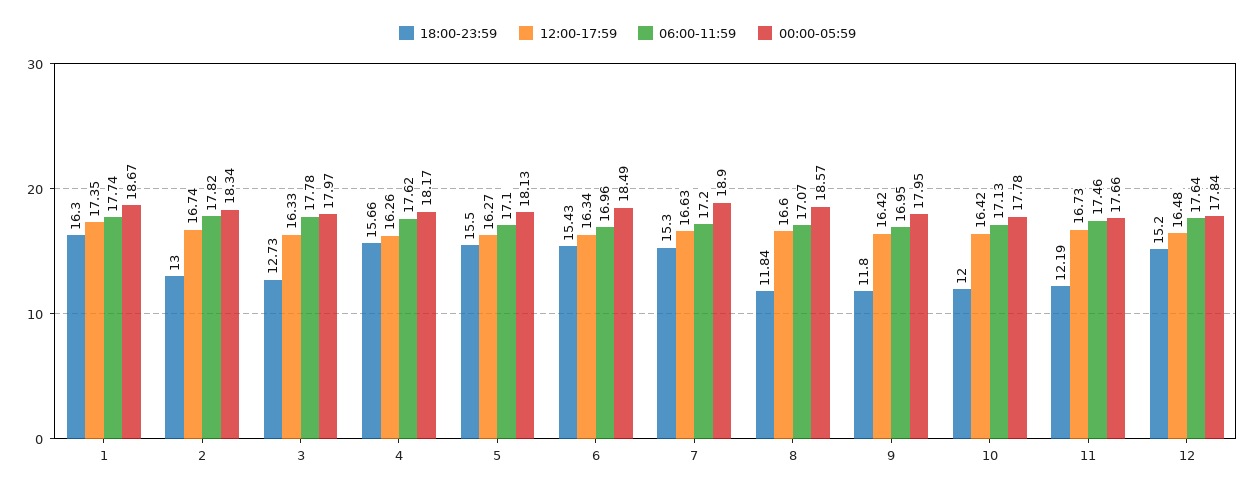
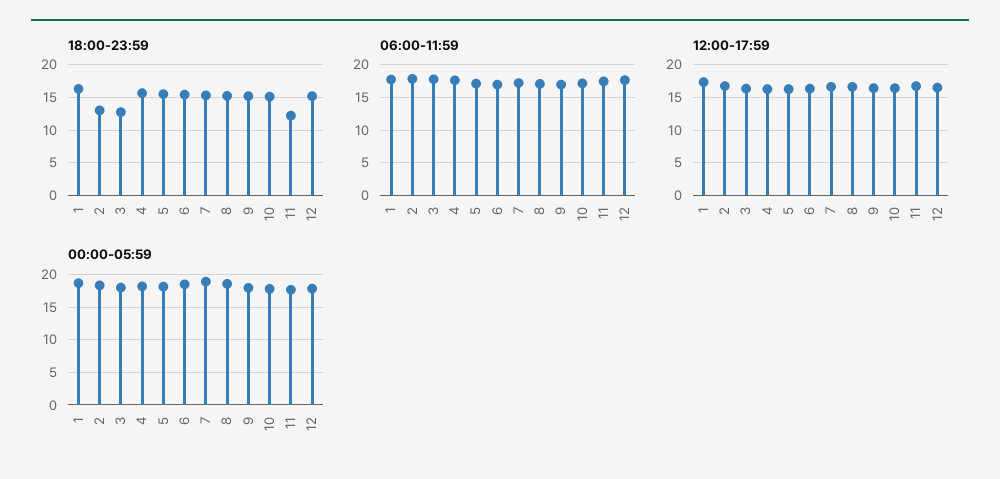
18:00-23:59, 8: 11.84 -> 15
18:00-23:59, 9: 11.8 -> 15
18:00-23:59, 10: 12 -> 15

